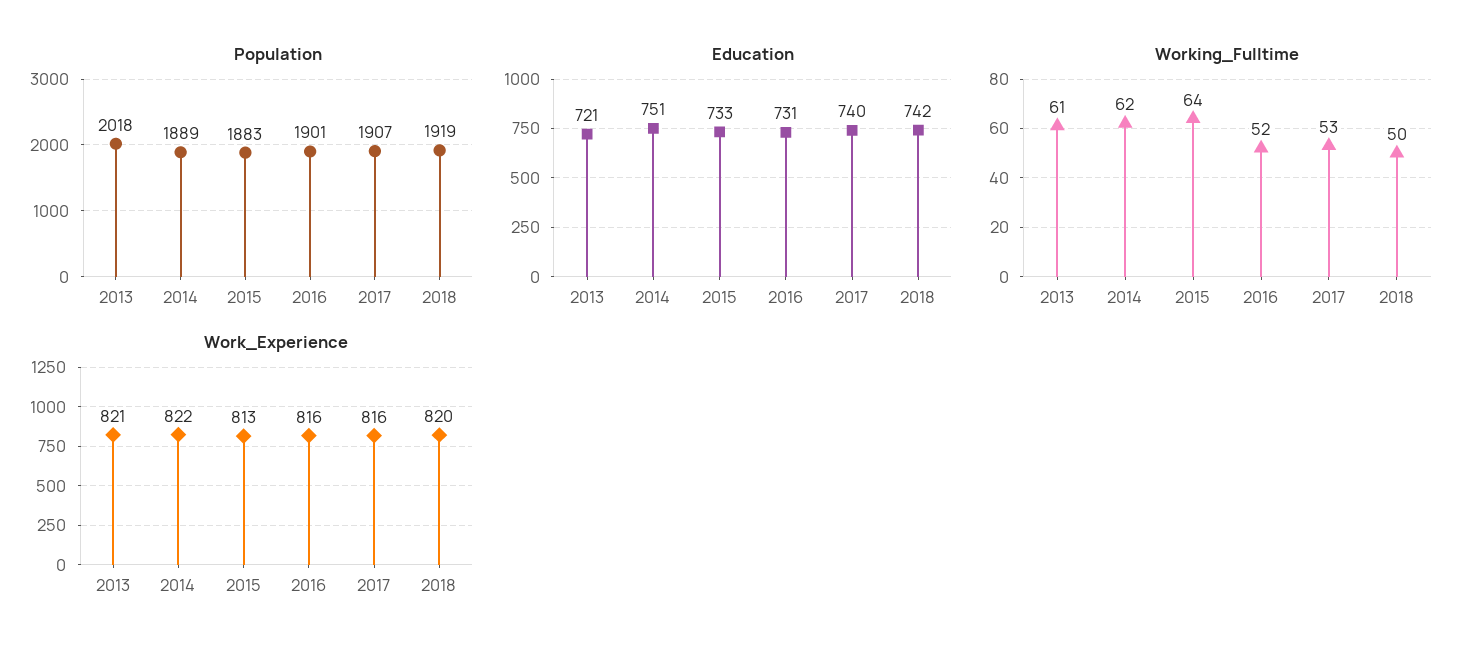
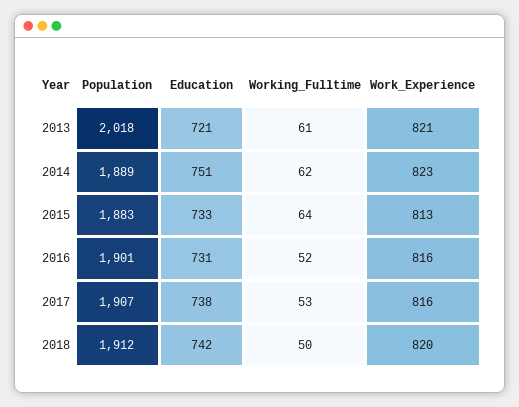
Population, 2018: 1919 -> 1912
Education, 2017: 740 -> 738
Work_Experience, 2014: 822 -> 823

